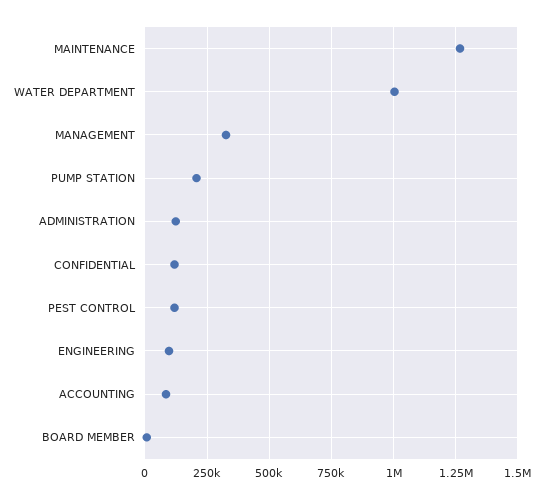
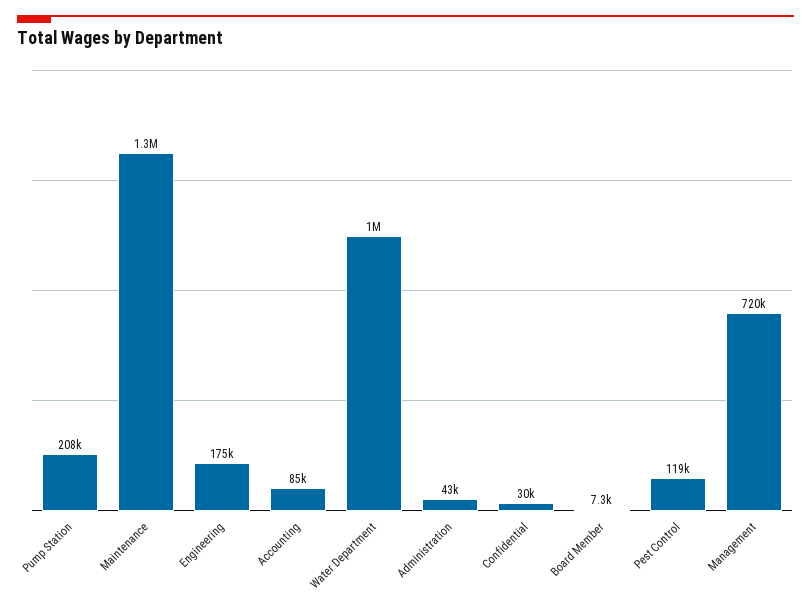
MANAGEMENT: 325000 -> 720000
ADMINISTRATION: 125000 -> 43000
CONFIDENTIAL: 125000 -> 30000
ENGINEERING: 100000 -> 175000

